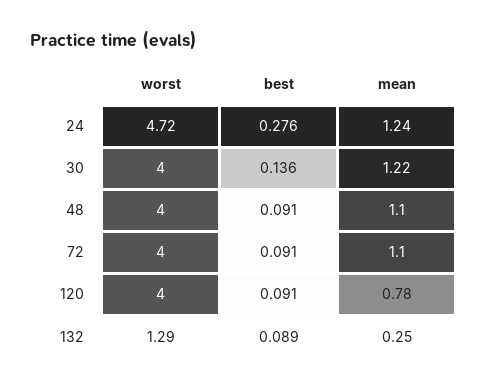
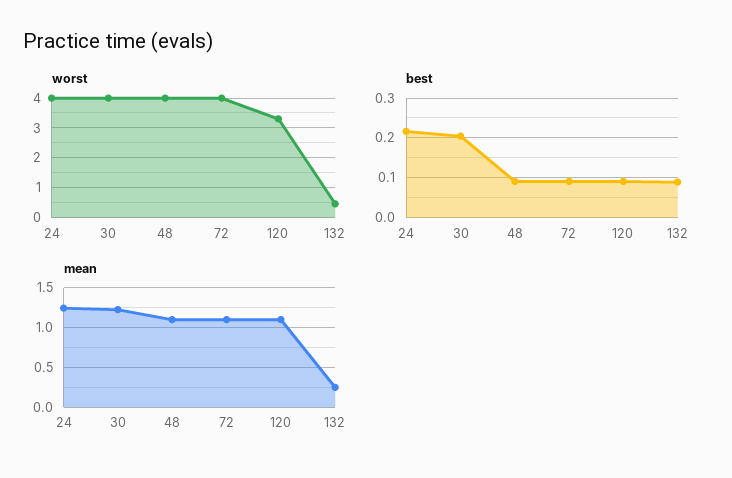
worst, 24: 4.72 -> 4
best, 24: 0.276 -> 0.22
best, 30: 0.136 -> 0.2
worst, 120: 4 -> 3.25
mean, 120: 0.78 -> 1.1
worst, 132: 1.29 -> 0.5

